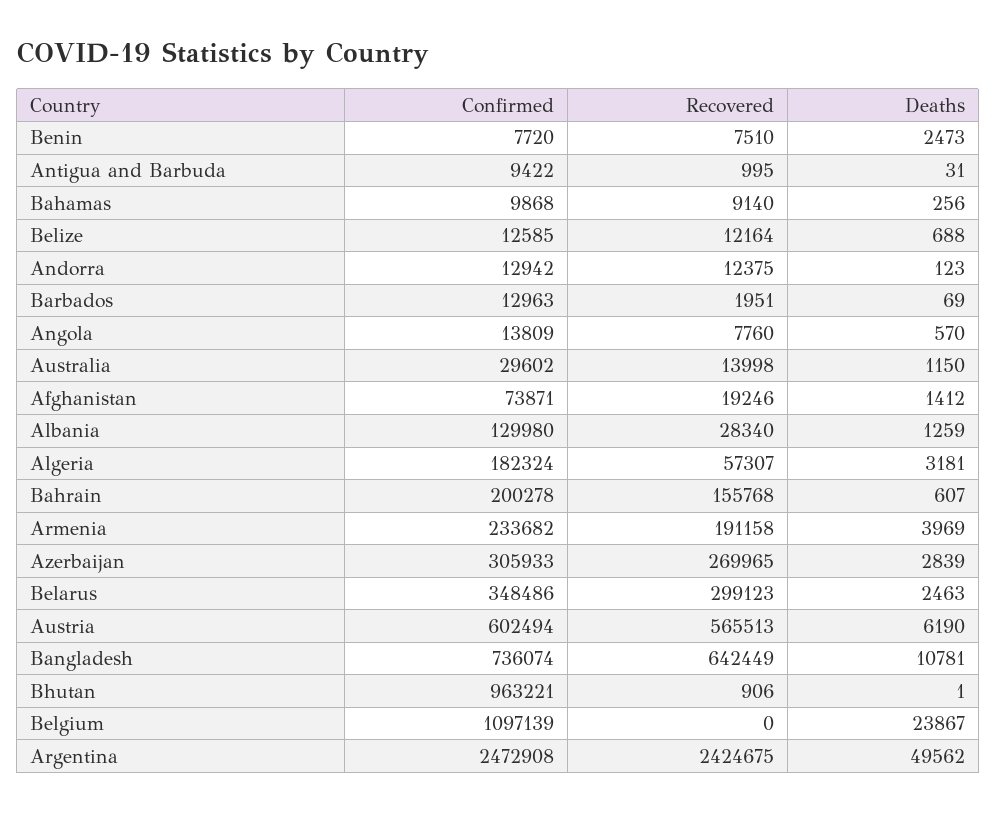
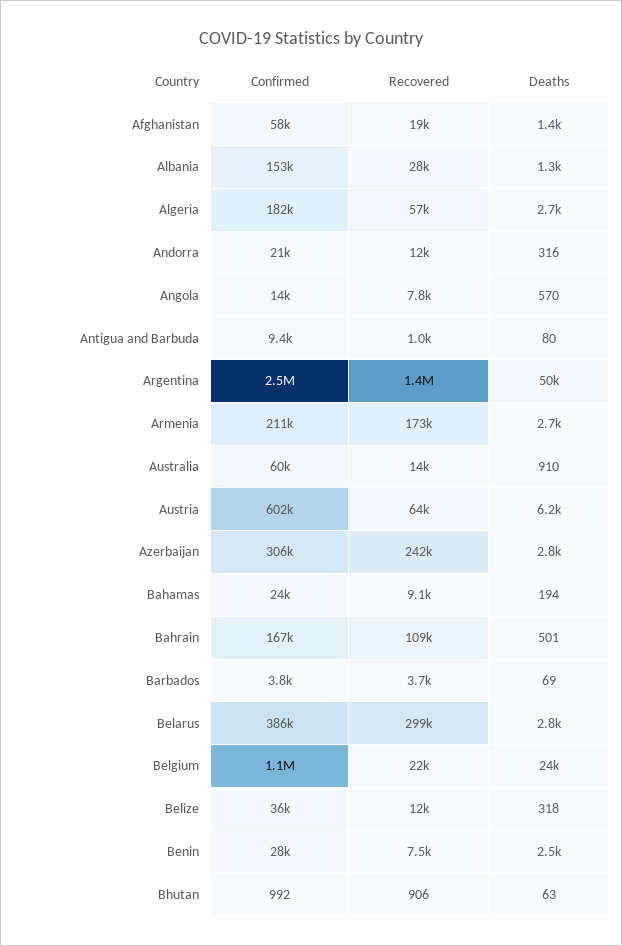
Confirmed, Benin: 7720 -> 28000
Deaths, Antigua and Barbuda: 31 -> 80
Confirmed, Bahamas: 9868 -> 24000
Deaths, Bahamas: 256 -> 194
Confirmed, Belize: 12585 -> 36000
Deaths, Belize: 688 -> 318
Confirmed, Andorra: 12942 -> 21000
Deaths, Andorra: 123 -> 316
Confirmed, Barbados: 12963 -> 3800
Recovered, Barbados: 1951 -> 3700
Confirmed, Australia: 29602 -> 60000
Deaths, Australia: 1150 -> 910
Confirmed, Afghanistan: 73871 -> 58000
Confirmed, Albania: 129980 -> 153000
Deaths, Algeria: 3181 -> 2700
Confirmed, Bahrain: 200278 -> 167000
Recovered, Bahrain: 155768 -> 109000
Deaths, Bahrain: 607 -> 501
Confirmed, Armenia: 233682 -> 211000
Recovered, Armenia: 191158 -> 173000
Deaths, Armenia: 3969 -> 2700
Recovered, Azerbaijan: 269965 -> 242000
Confirmed, Belarus: 348486 -> 386000
Deaths, Belarus: 2463 -> 2800
Recovered, Austria: 565513 -> 64000
Confirmed, Bangladesh: 736074 -> none
Recovered, Bangladesh: 642449 -> none
Deaths, Bangladesh: 10781 -> none
Confirmed, Bhutan: 963221 -> 992
Deaths, Bhutan: 1 -> 63
Recovered, Belgium: 0 -> 22000
Recovered, Argentina: 2424675 -> 1400000

